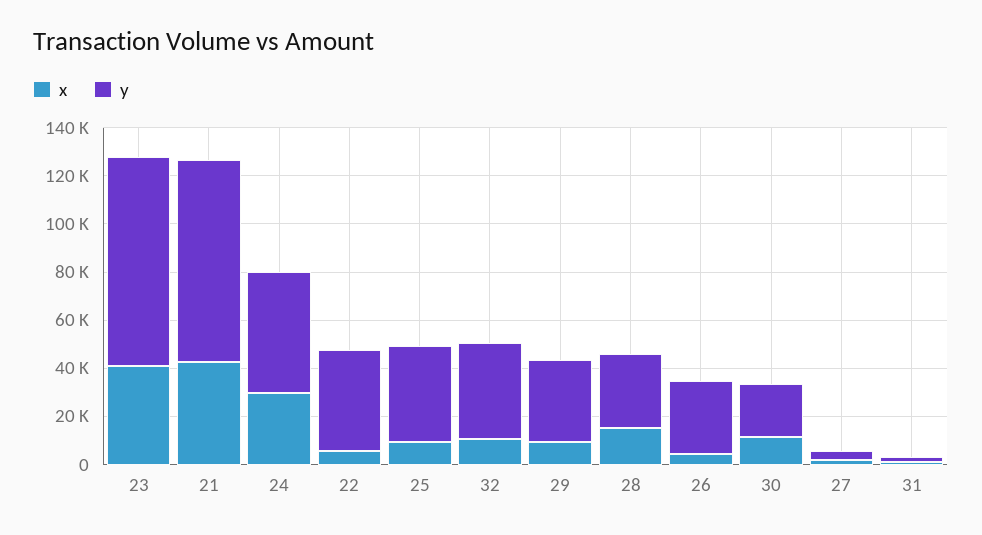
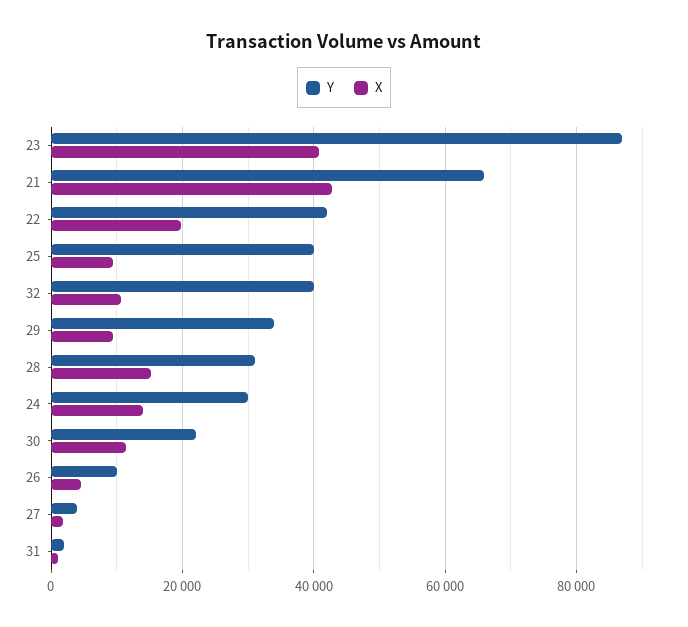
y, 21: 85000 -> 66000
x, 24: 30000 -> 14000
y, 24: 50000 -> 30000
x, 22: 5000 -> 20000
y, 26: 30000 -> 10000

